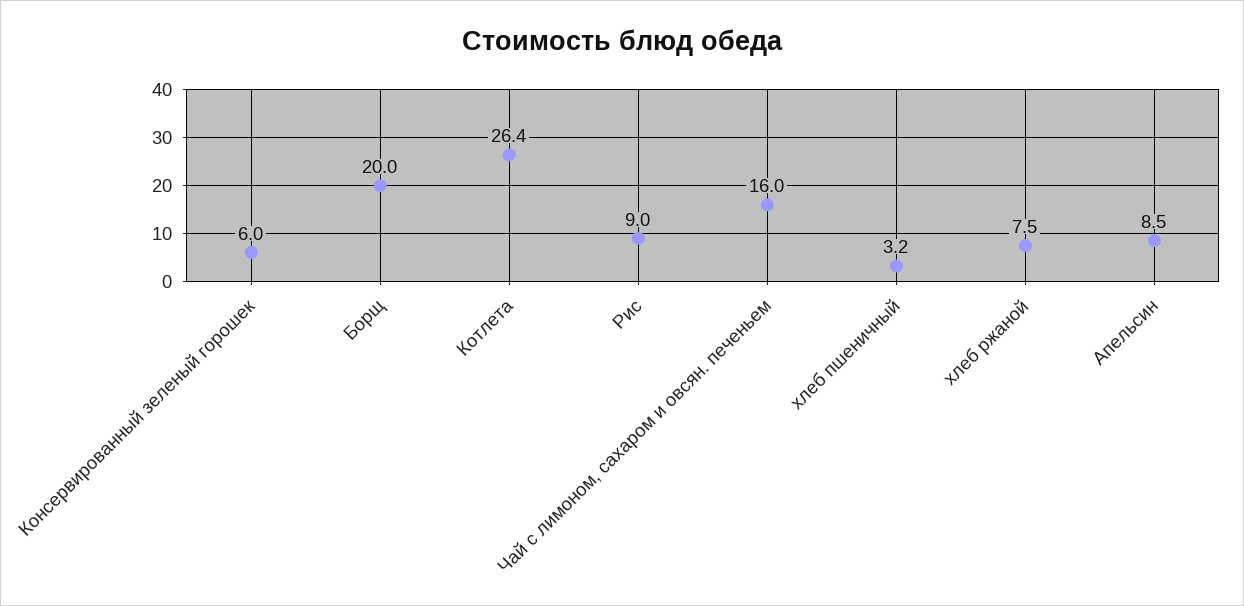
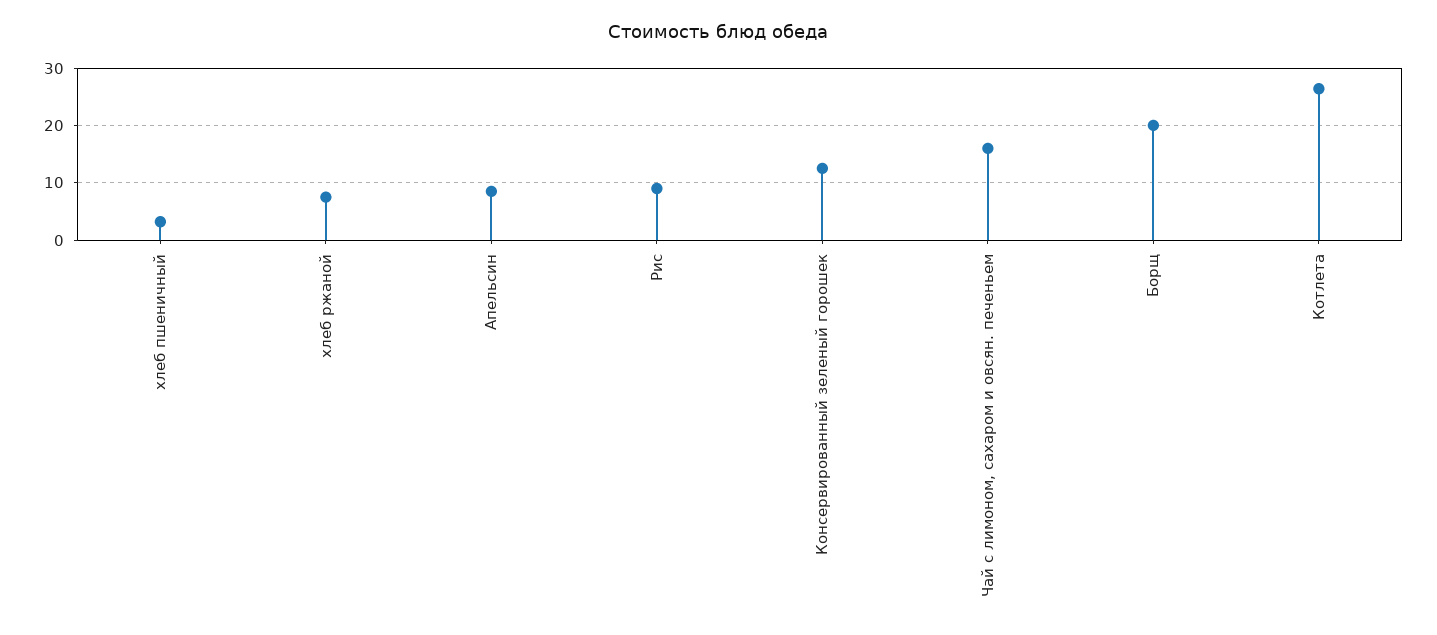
Консервированный зеленый горошек: 6 -> 12

